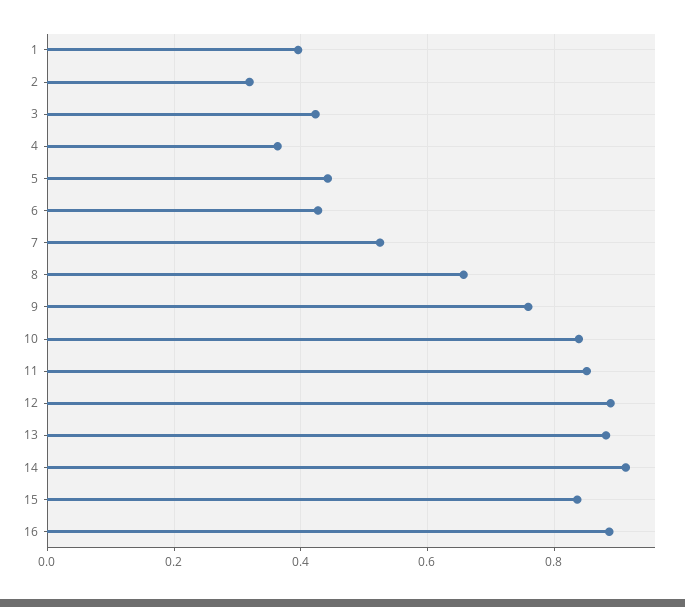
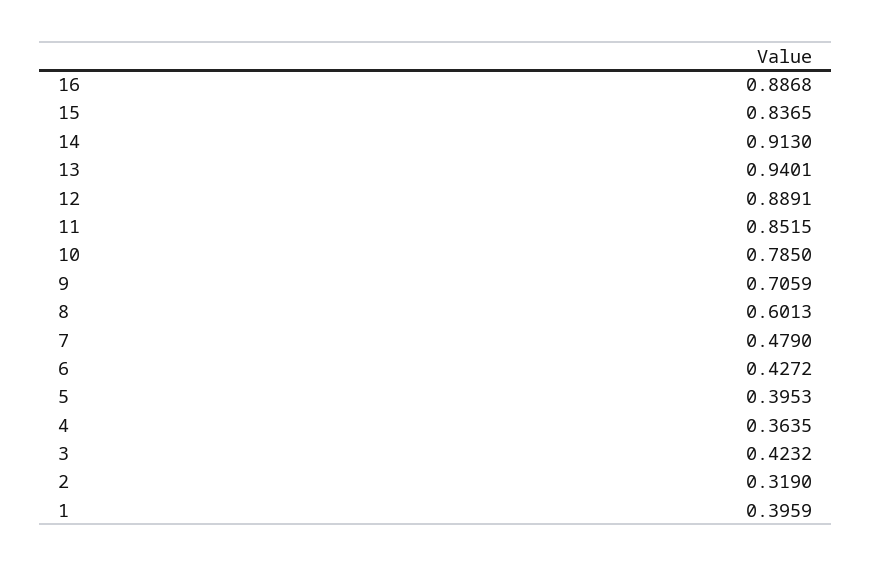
5: 0.44 -> 0.3953
7: 0.52 -> 0.479
8: 0.66 -> 0.6013
9: 0.76 -> 0.7059
10: 0.84 -> 0.785
13: 0.88 -> 0.9401

